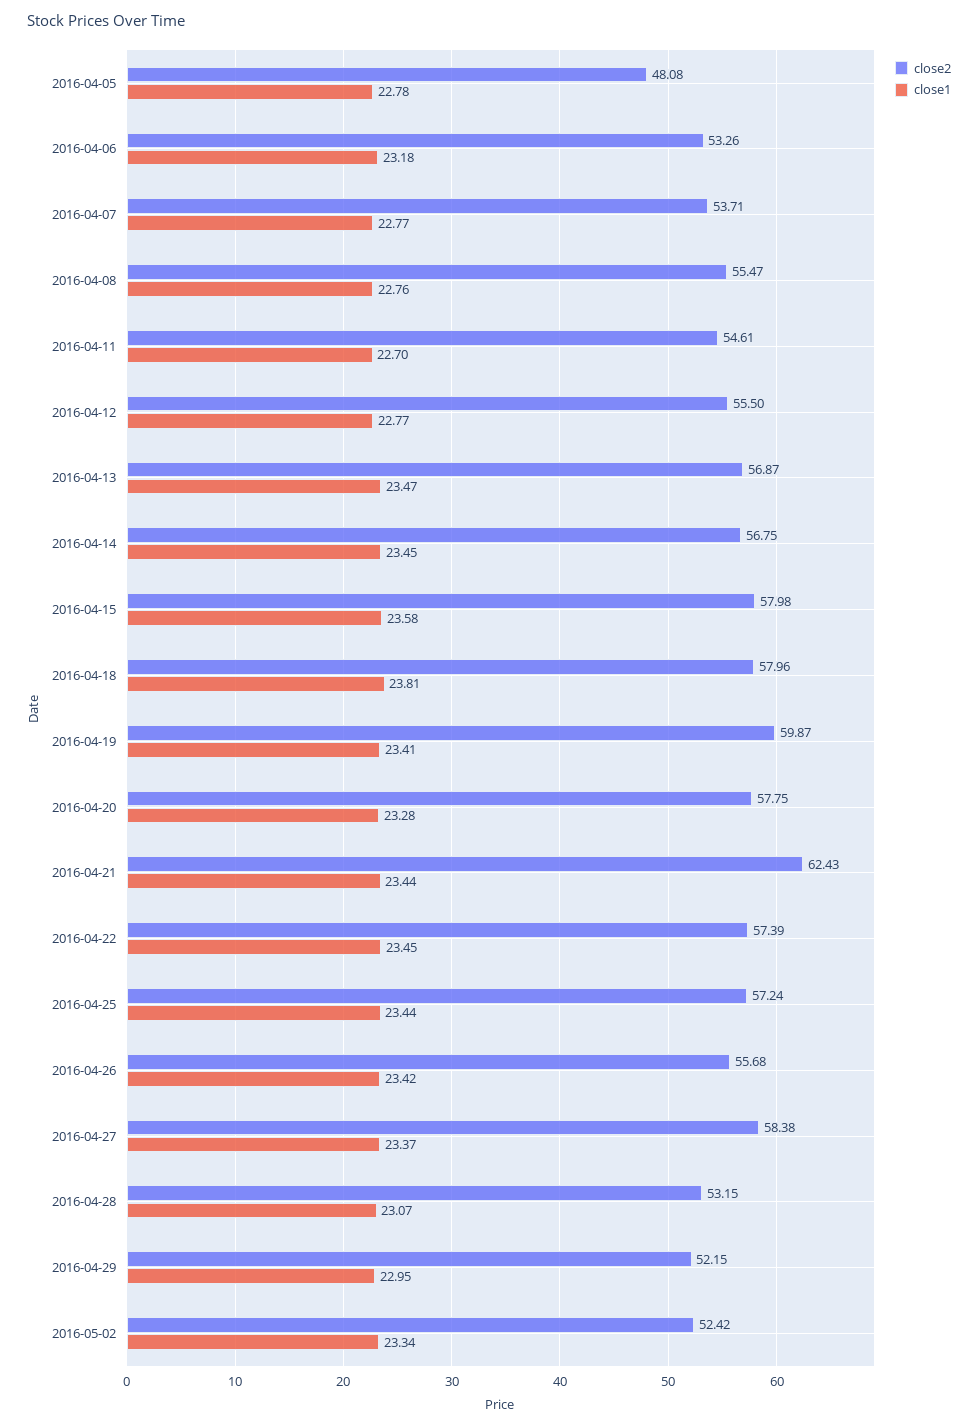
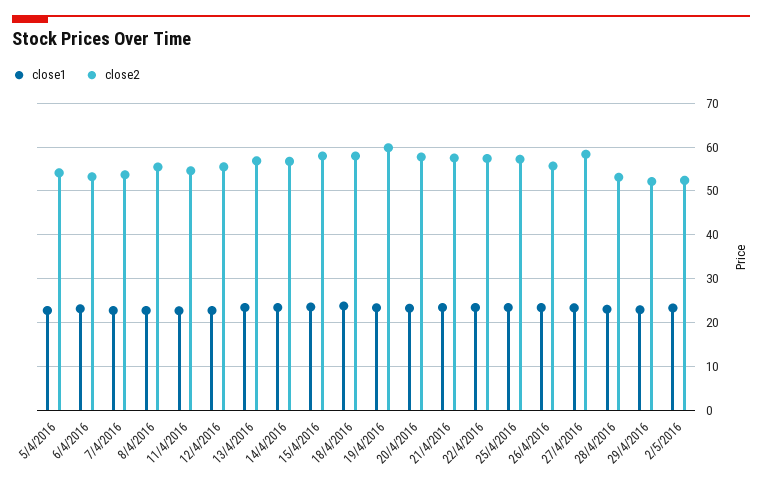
close2, 2016-04-05: 48.08 -> 54
close2, 2016-04-21: 62.43 -> 58

